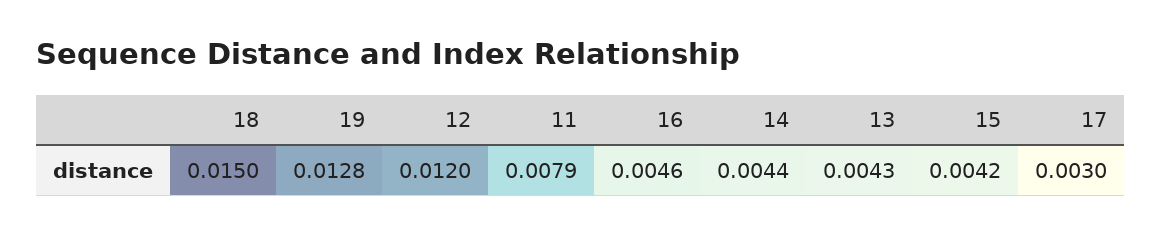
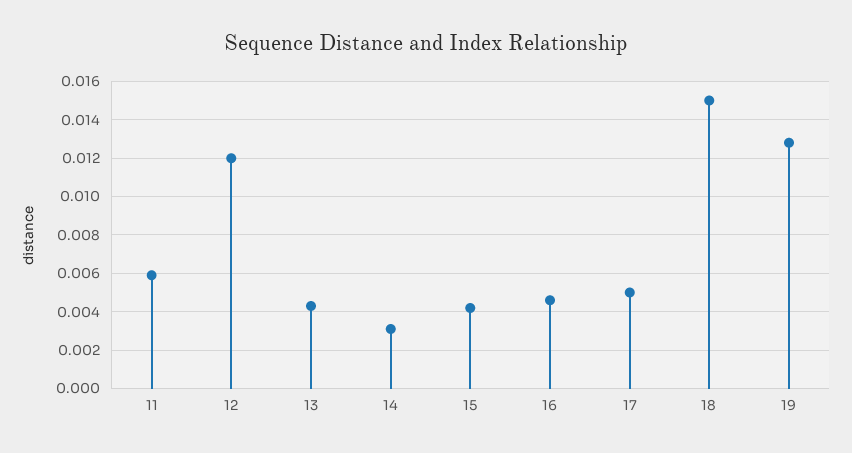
11: 0.0079 -> 0.006
14: 0.0044 -> 0.003
17: 0.003 -> 0.005

